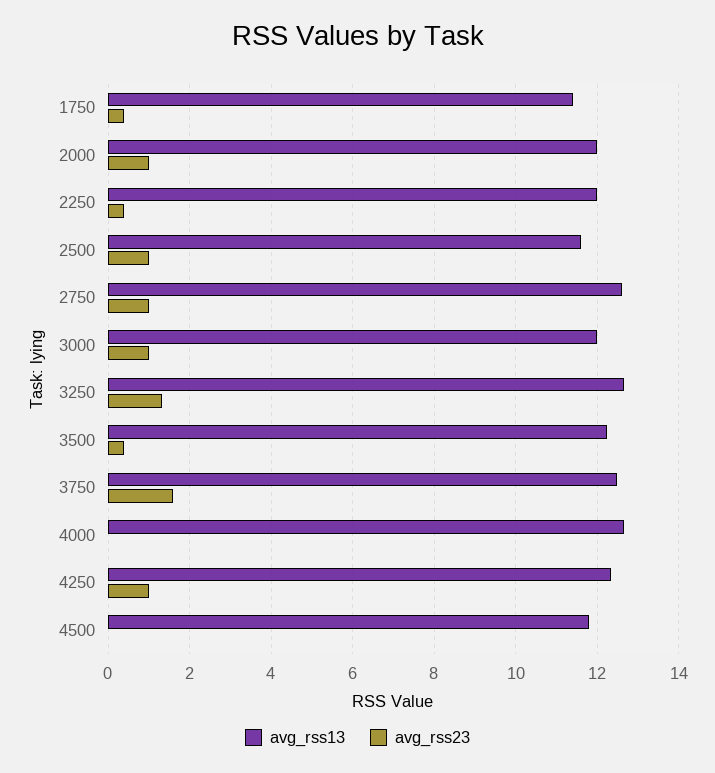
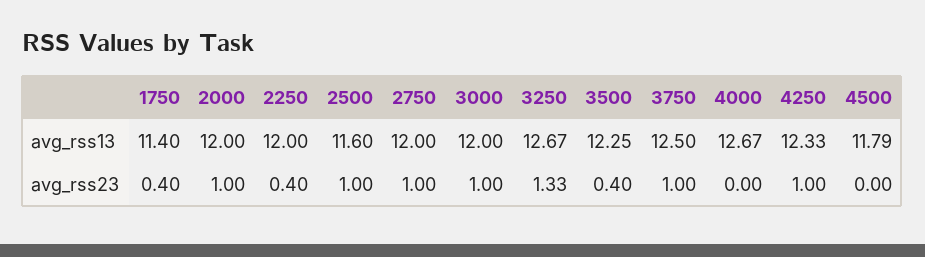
avg_rss13, 2750: 12.6 -> 12
avg_rss23, 3750: 1.6 -> 1

